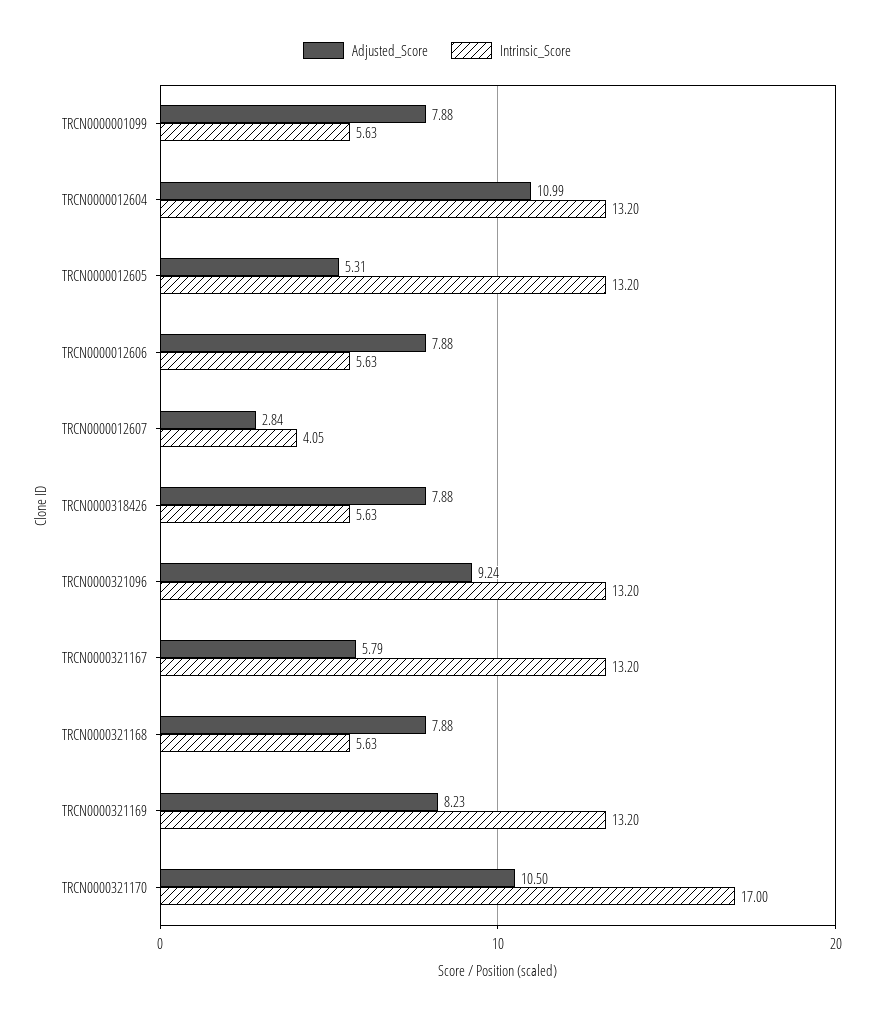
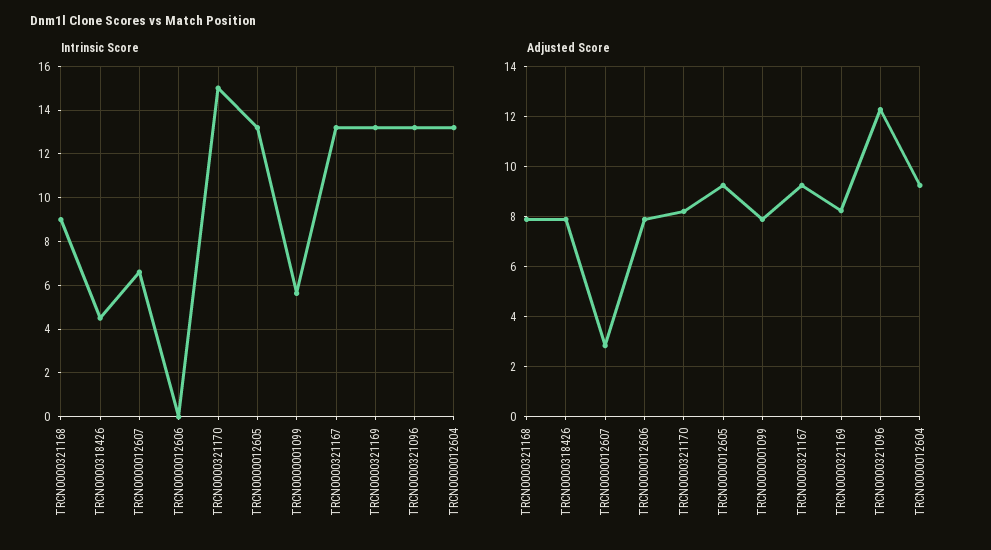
Adjusted_Score, TRCN0000012604: 10.99 -> 9.25
Adjusted_Score, TRCN0000012605: 5.31 -> 9.25
Intrinsic_Score, TRCN0000012606: 5.63 -> 0
Intrinsic_Score, TRCN0000012607: 4.05 -> 6.5
Intrinsic_Score, TRCN0000318426: 5.63 -> 4.5
Adjusted_Score, TRCN0000321096: 9.24 -> 12.25
Adjusted_Score, TRCN0000321167: 5.79 -> 9.25
Intrinsic_Score, TRCN0000321168: 5.63 -> 9
Adjusted_Score, TRCN0000321170: 10.5 -> 8.25
Intrinsic_Score, TRCN0000321170: 17 -> 15

